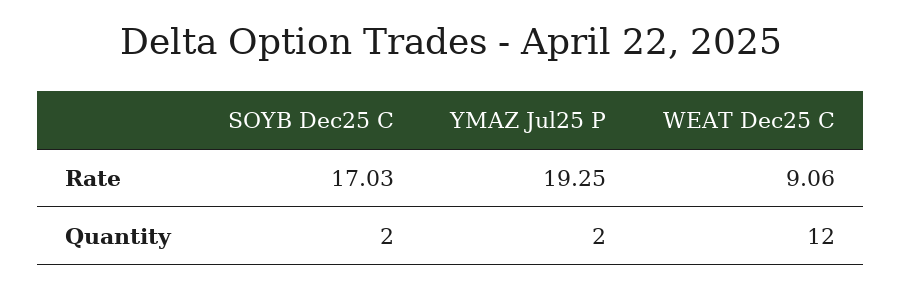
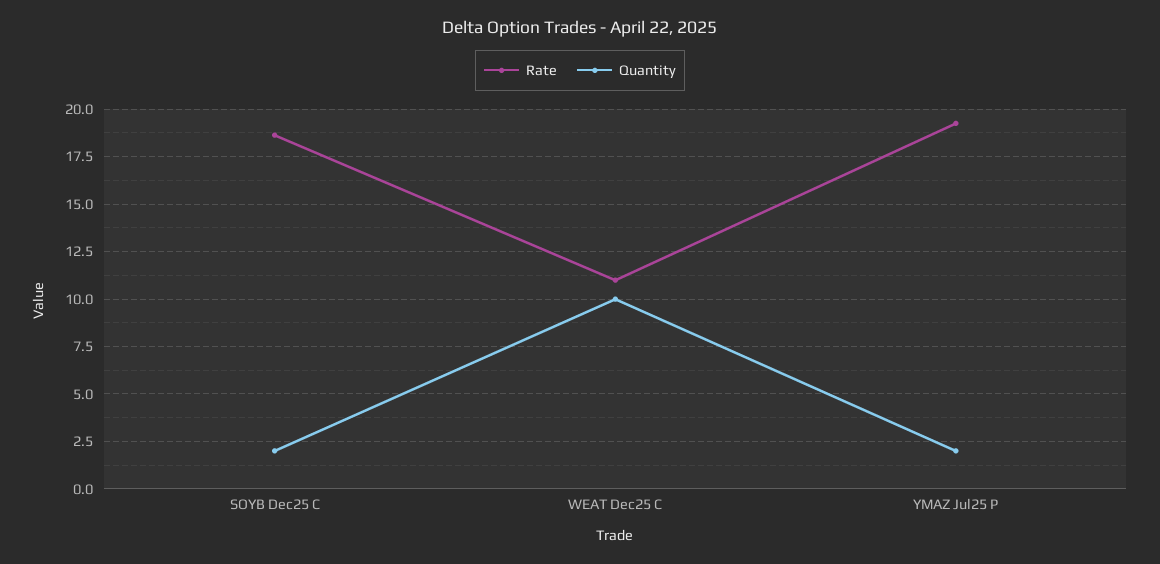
Rate, SOYB Dec25 C: 17.03 -> 18.5
Rate, WEAT Dec25 C: 9.06 -> 11
Quantity, WEAT Dec25 C: 12 -> 10

